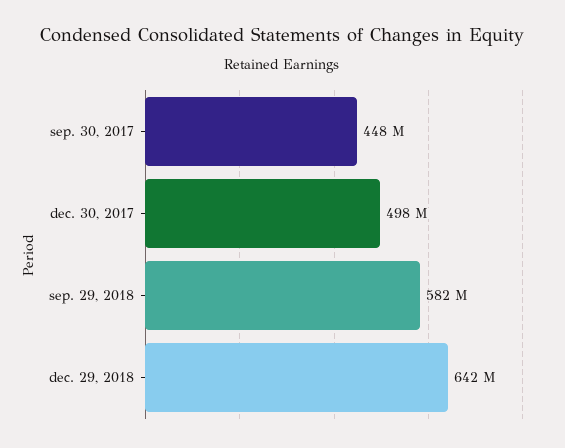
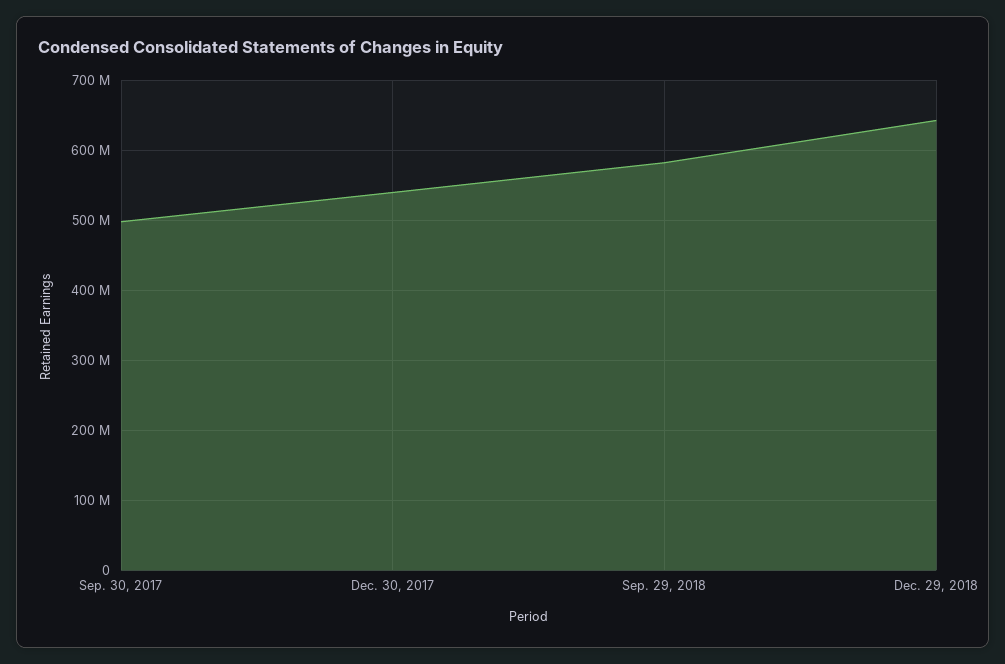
sep. 30, 2017: 448000000 -> 500000000
dec. 30, 2017: 498000000 -> 540000000

